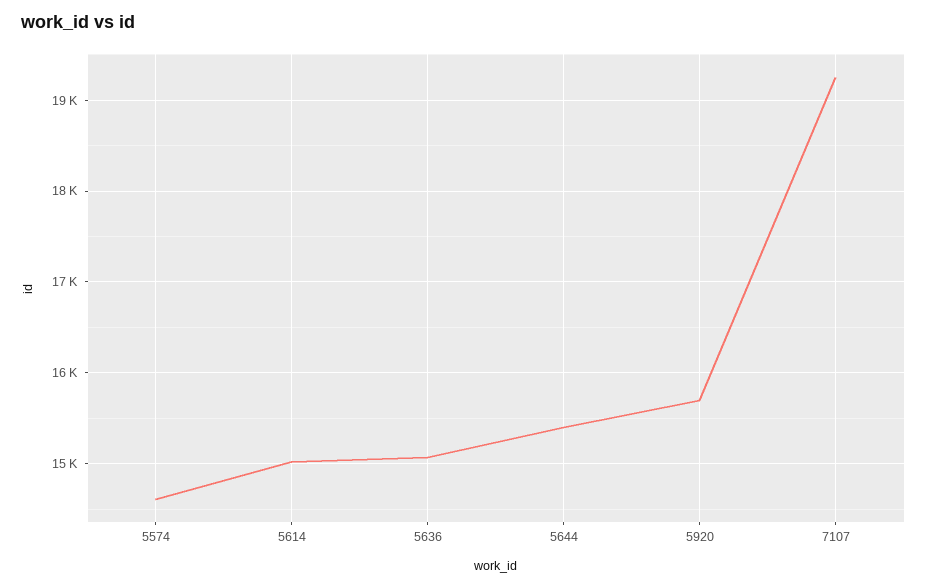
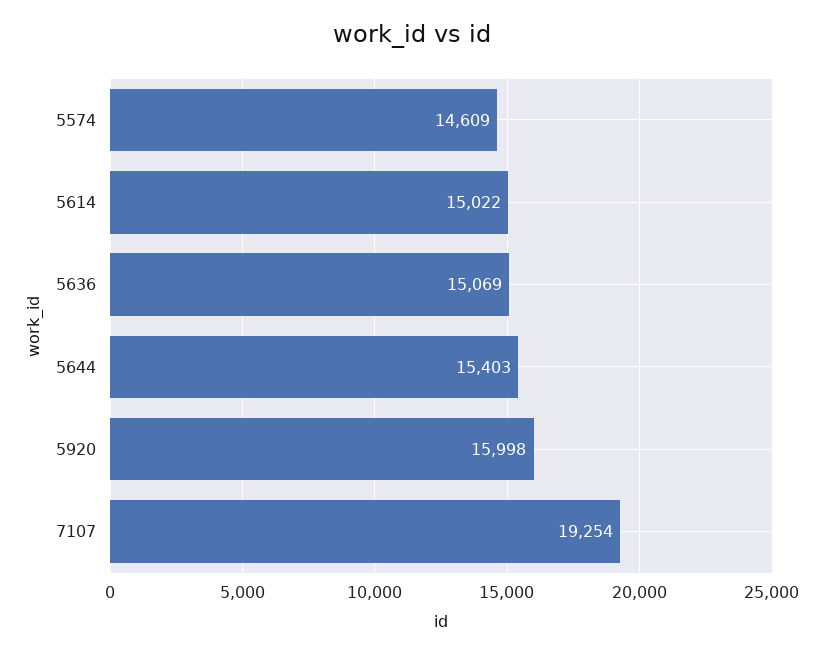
5920: 15700 -> 15998

